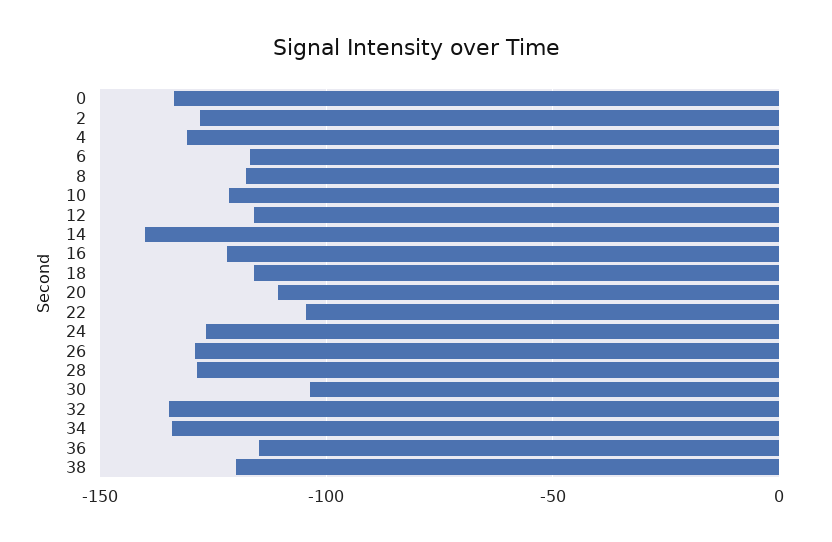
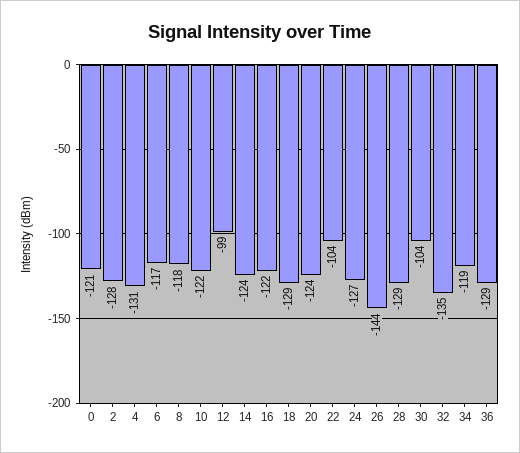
0: -135 -> -121
12: -115 -> -99
14: -140 -> -124
18: -115 -> -129
20: -110 -> -124
26: -130 -> -144
34: -135 -> -119
36: -115 -> -129
38: -120 -> none

